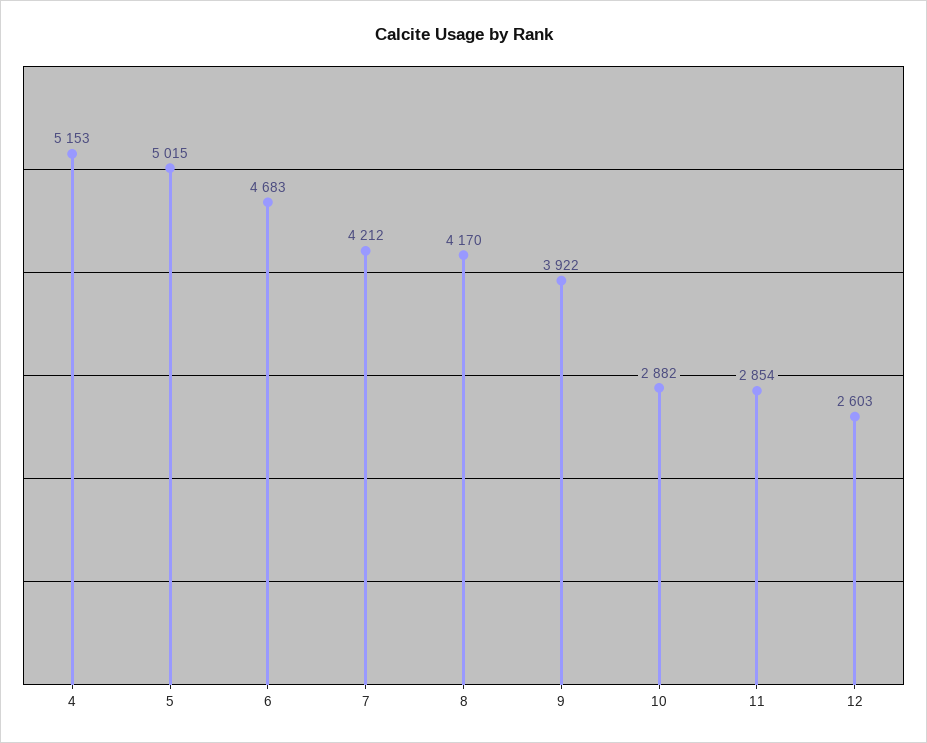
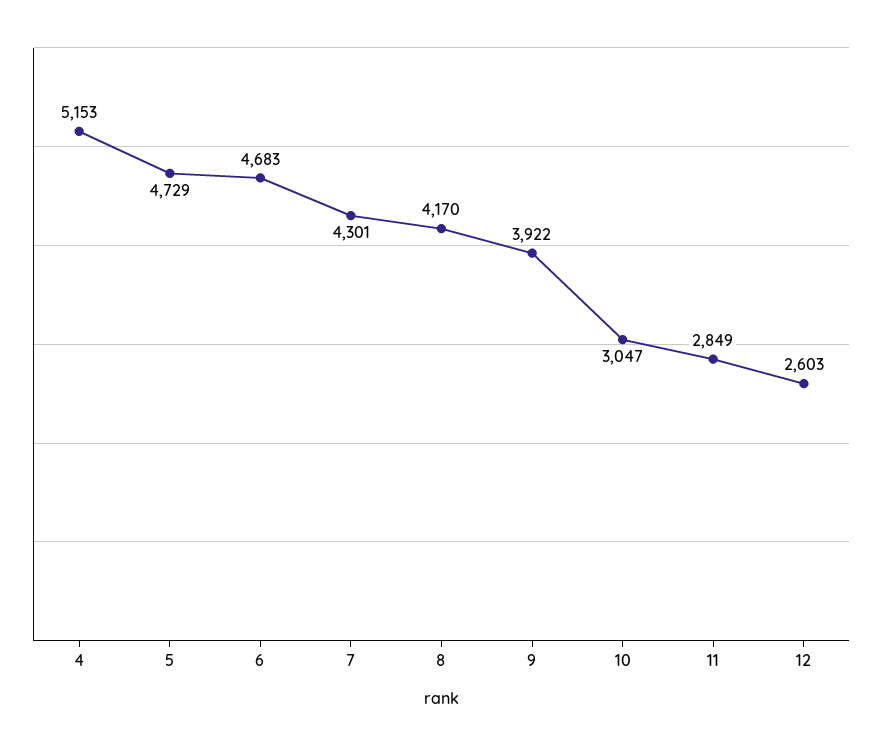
5: 5015 -> 4729
7: 4212 -> 4301
10: 2882 -> 3047
11: 2854 -> 2849

